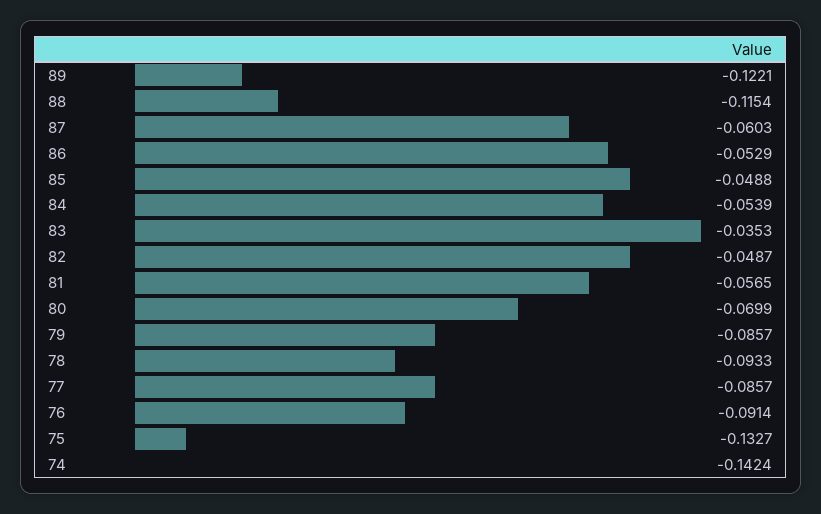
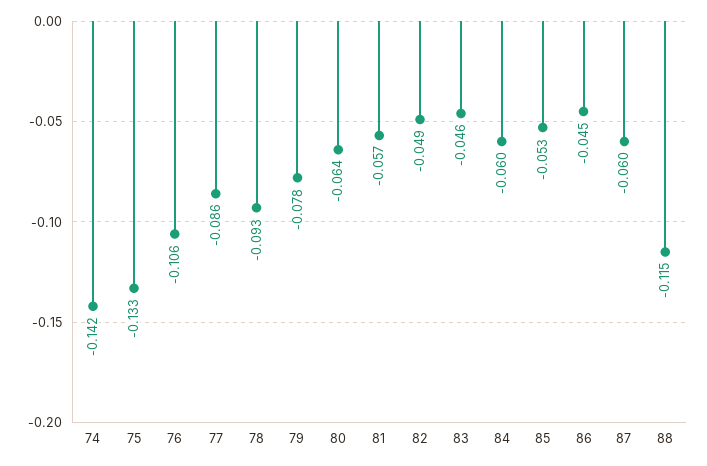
89: -0.1221 -> none
86: -0.0529 -> -0.045
85: -0.0488 -> -0.053
84: -0.0539 -> -0.06
83: -0.0353 -> -0.046
80: -0.0699 -> -0.064
79: -0.0857 -> -0.078
76: -0.0914 -> -0.106

